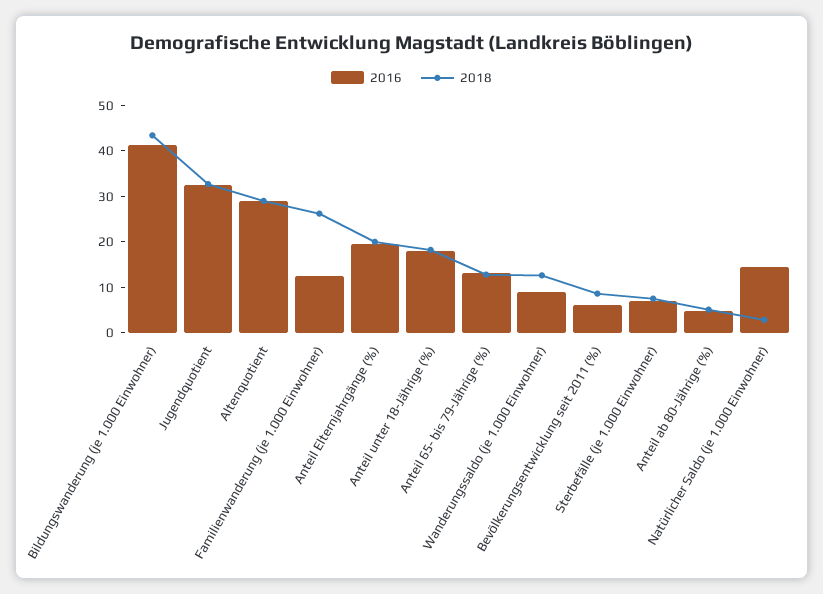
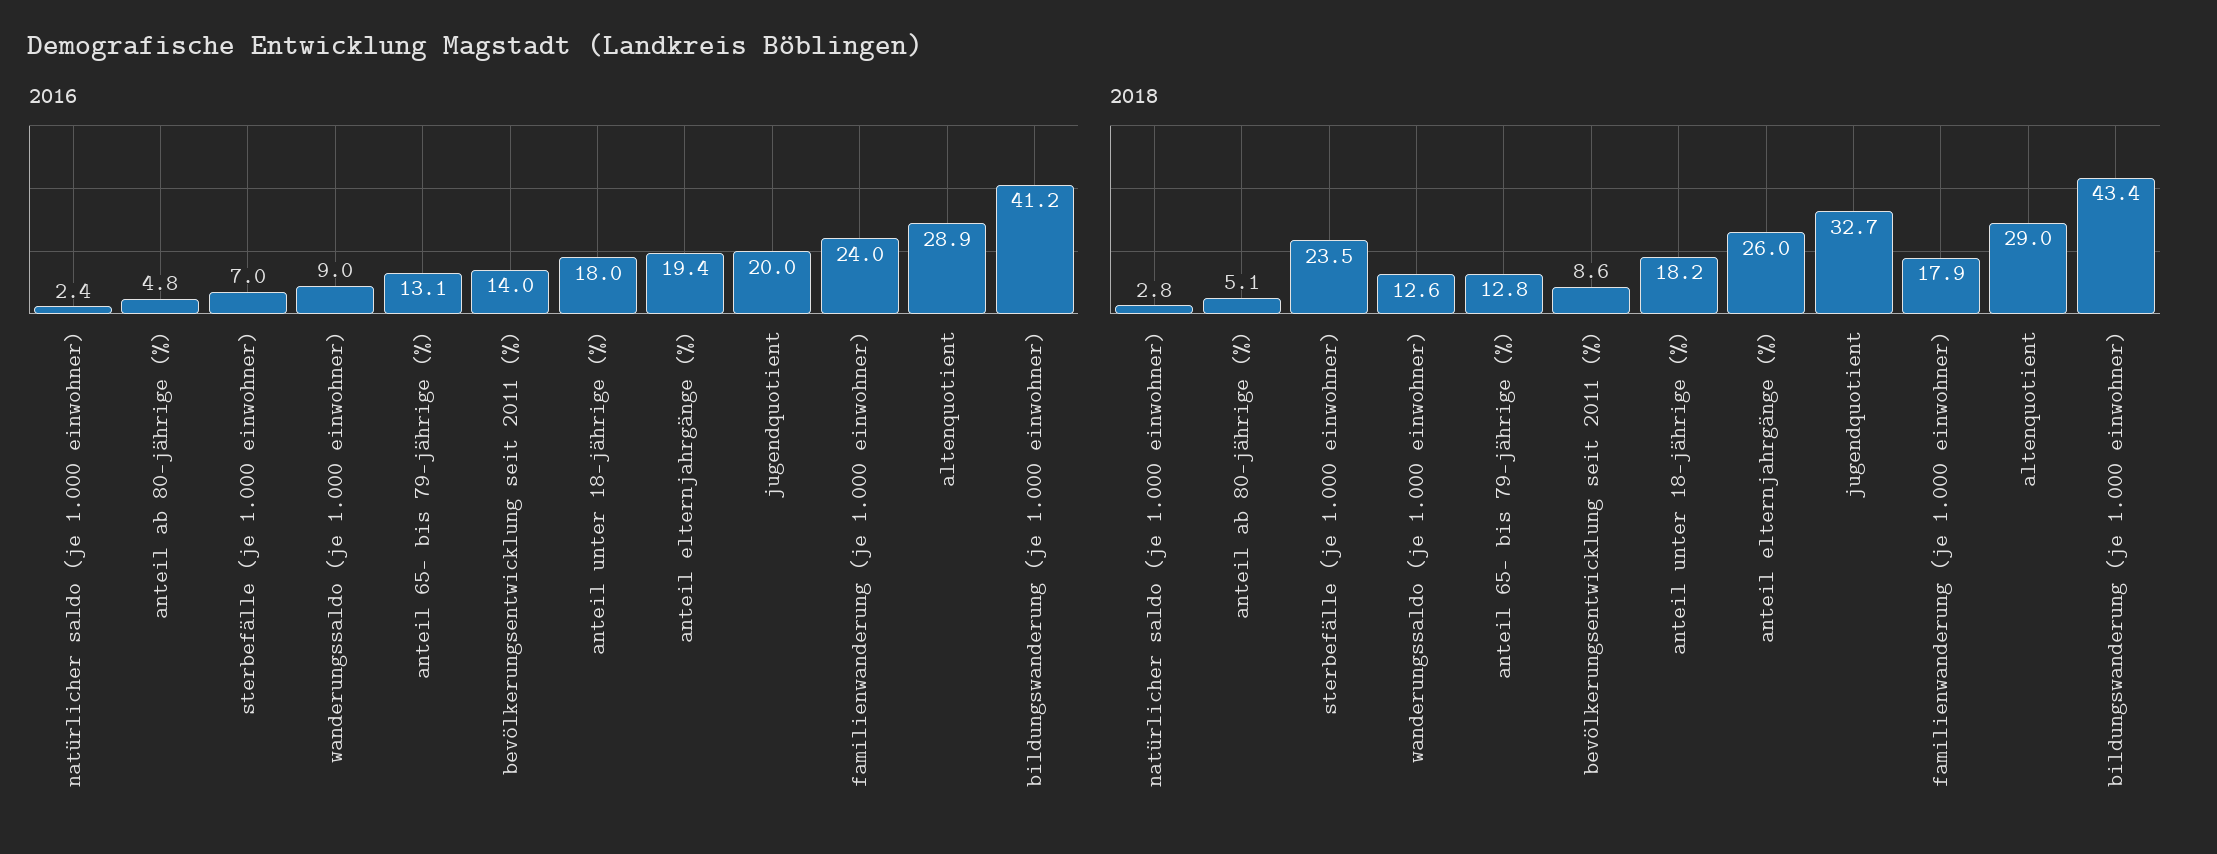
2016, Jugendquotient: 32 -> 20
2016, Familienwanderung (je 1.000 Einwohner): 12 -> 24
2018, Familienwanderung (je 1.000 Einwohner): 26 -> 17.9
2018, Anteil Elternjahrgänge (%): 20 -> 26
2016, Bevölkerungsentwicklung seit 2011 (%): 6 -> 14
2018, Sterbefälle (je 1.000 Einwohner): 8 -> 23.5
2016, Natürlicher Saldo (je 1.000 Einwohner): 14 -> 2.4

